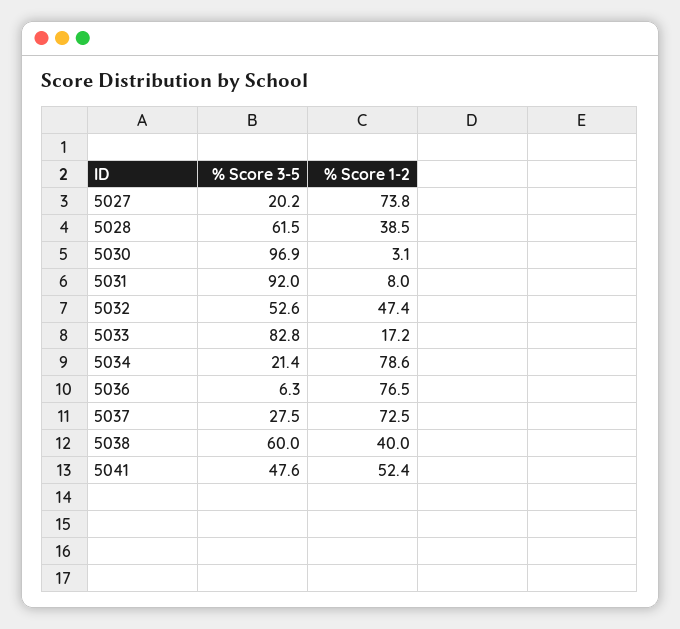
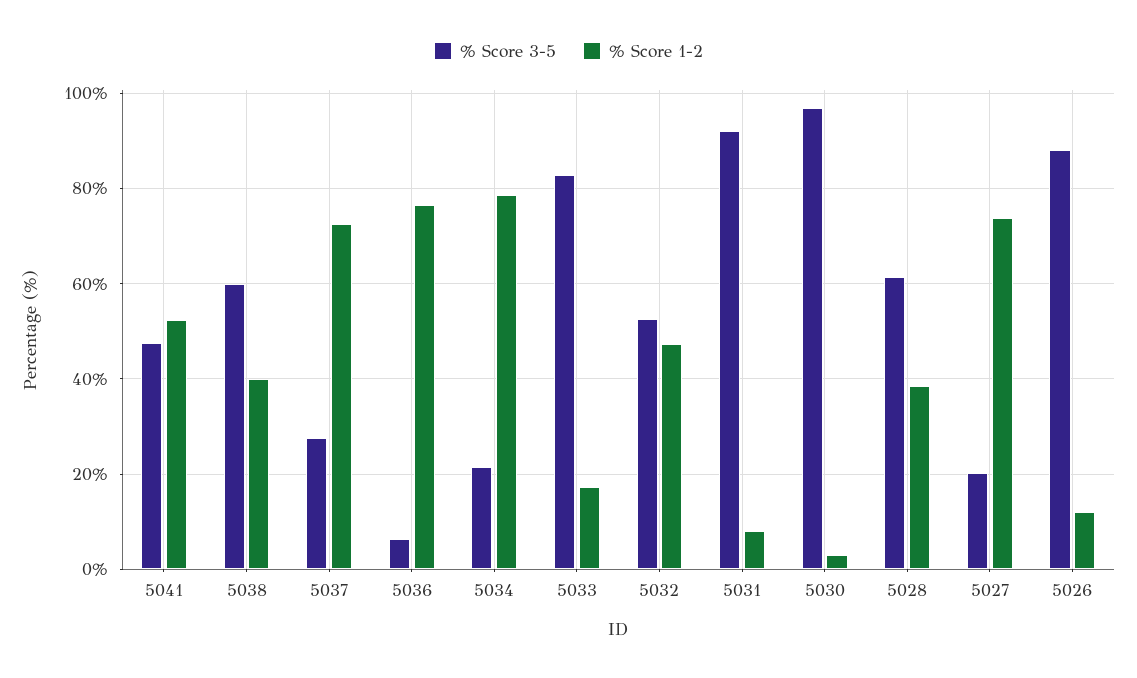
% Score 3-5, 5026: none -> 88
% Score 1-2, 5026: none -> 12

